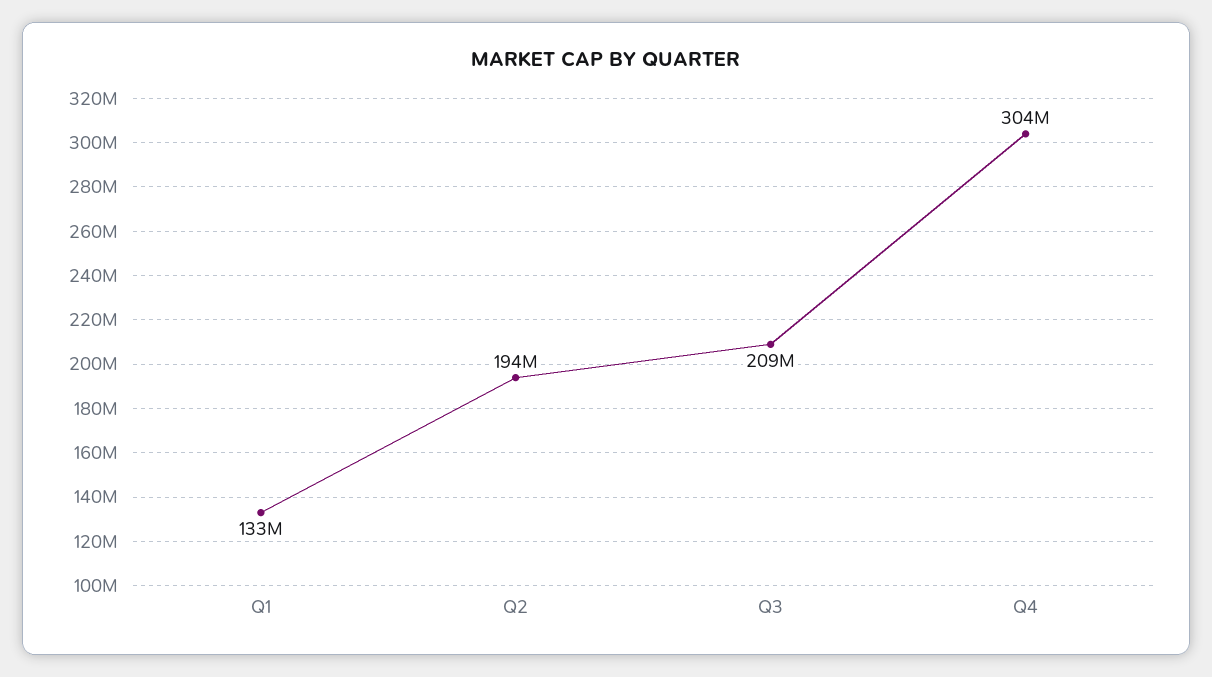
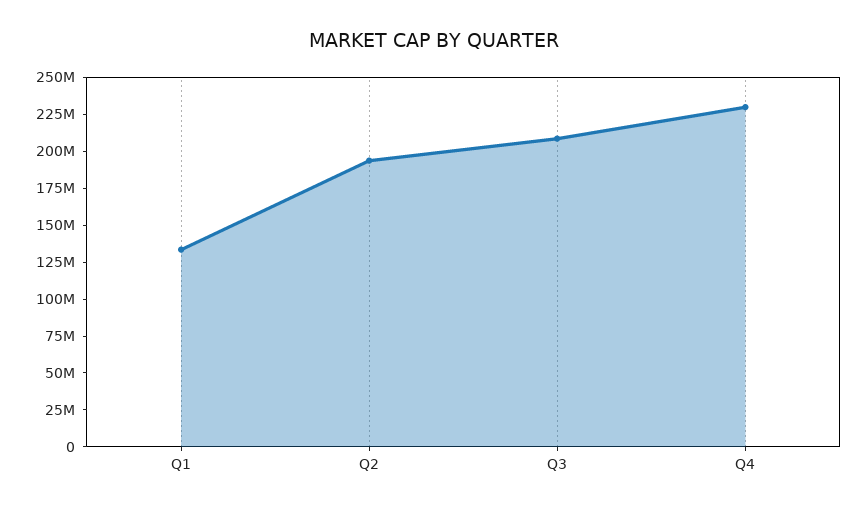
Q4: 304000000 -> 225000000

